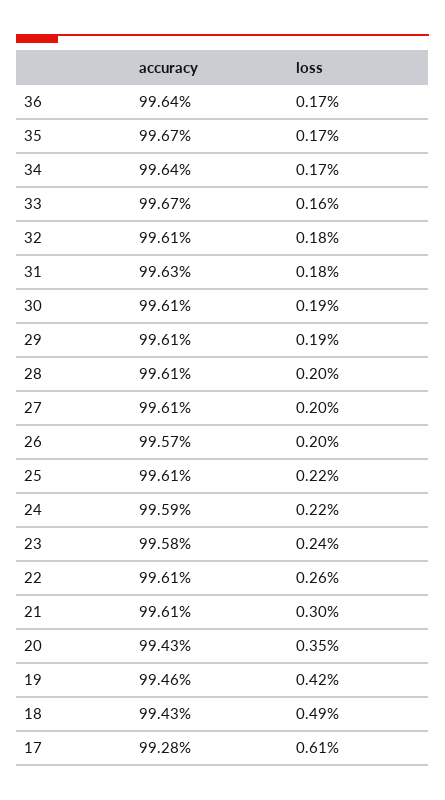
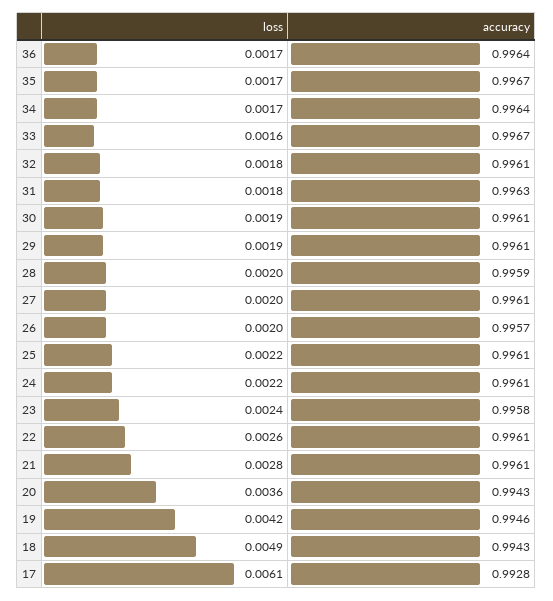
accuracy, 28: 0.9961 -> 0.9959
accuracy, 24: 0.9959 -> 0.9961
loss, 21: 0.003 -> 0.0028
loss, 20: 0.0035 -> 0.0036

